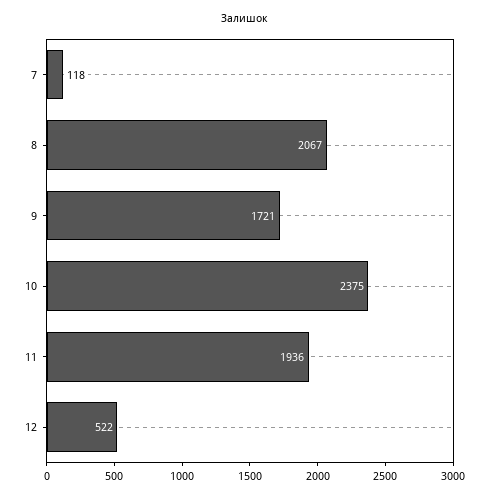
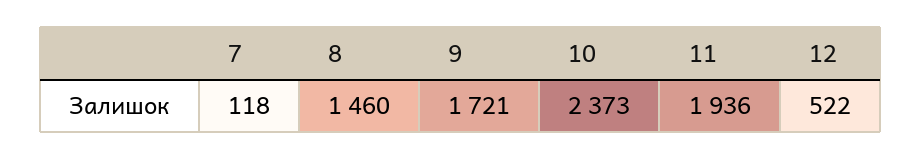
8: 2067 -> 1460
10: 2375 -> 2373

